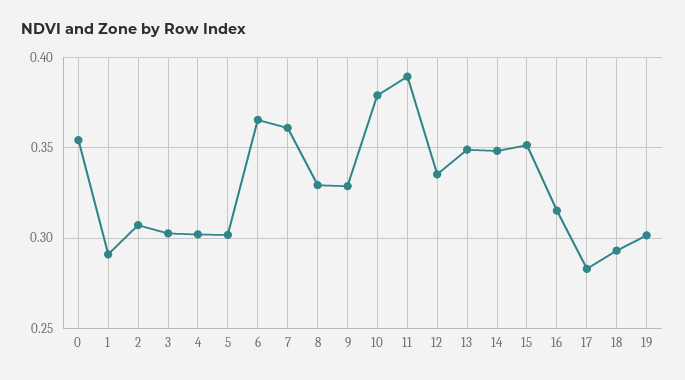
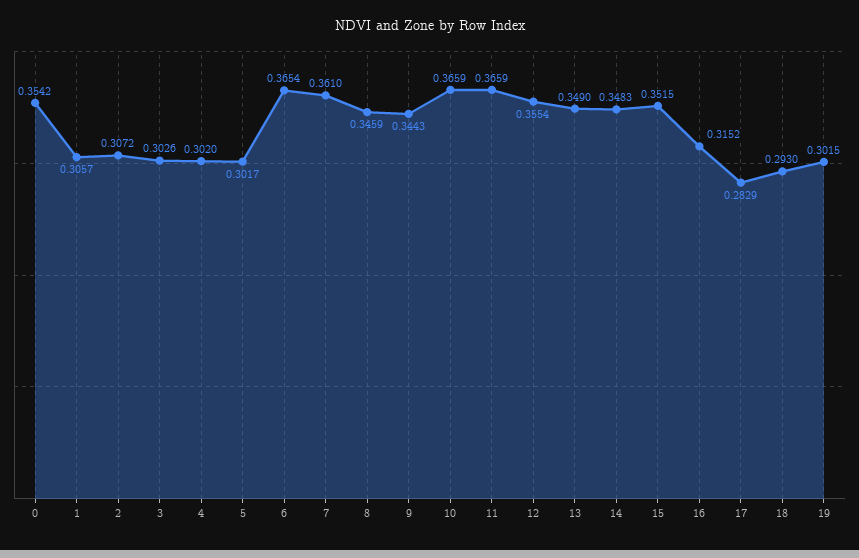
1: 0.29 -> 0.3057
8: 0.33 -> 0.3459
9: 0.33 -> 0.3443
10: 0.38 -> 0.3659
11: 0.39 -> 0.3659
12: 0.335 -> 0.3554

